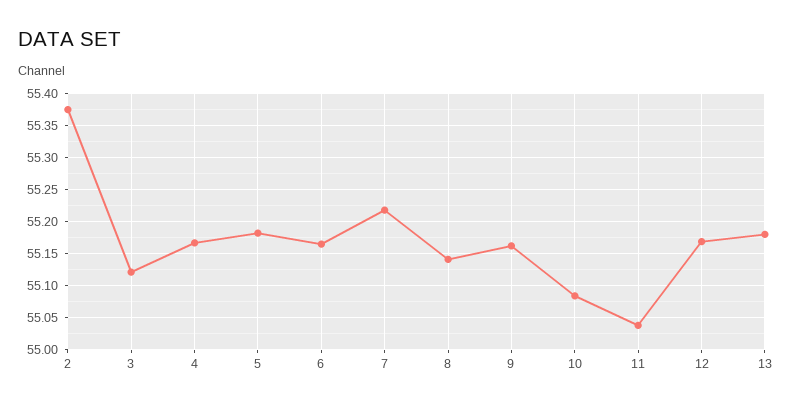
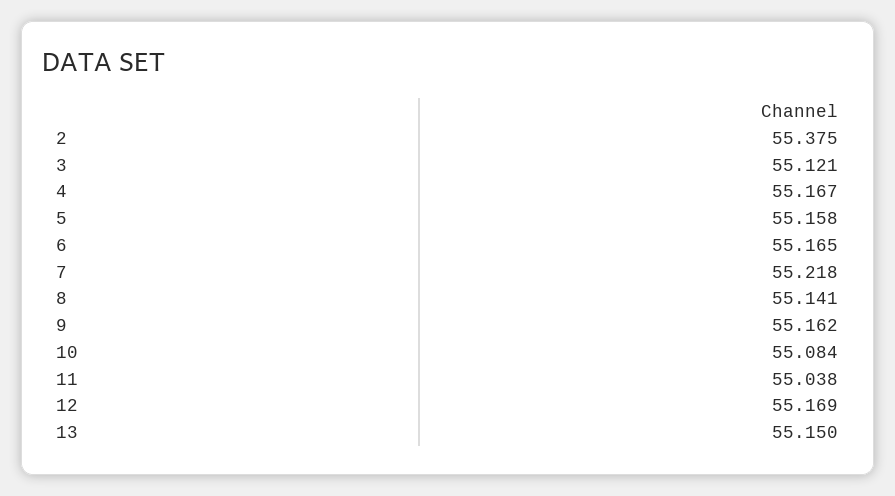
5: 55.18 -> 55.158
13: 55.18 -> 55.15

